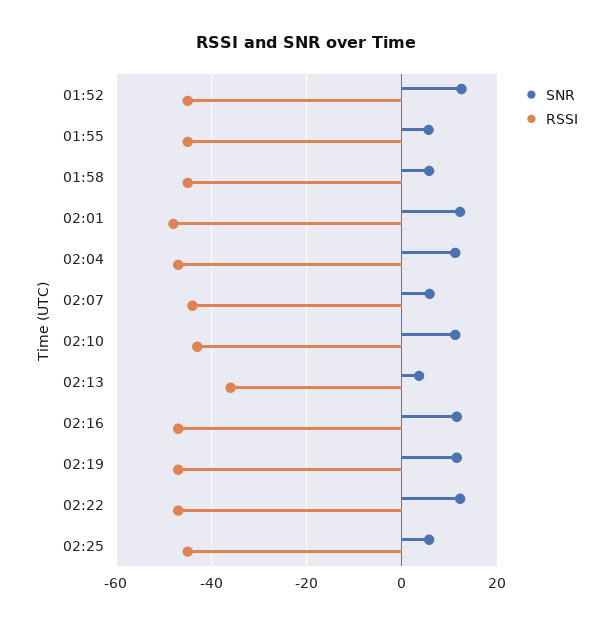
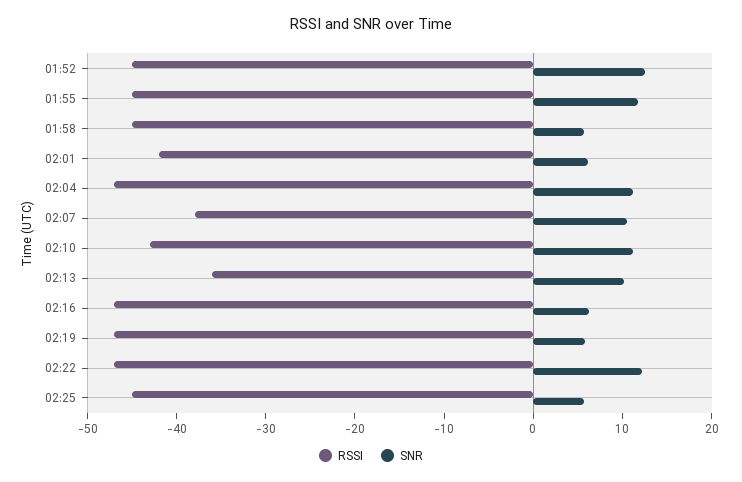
SNR, 01:55: 6 -> 12
SNR, 02:01: 12 -> 6
RSSI, 02:01: -48 -> -42
SNR, 02:07: 6 -> 10
RSSI, 02:07: -44 -> -38
SNR, 02:13: 4 -> 10
SNR, 02:16: 12 -> 6
SNR, 02:19: 12 -> 6

